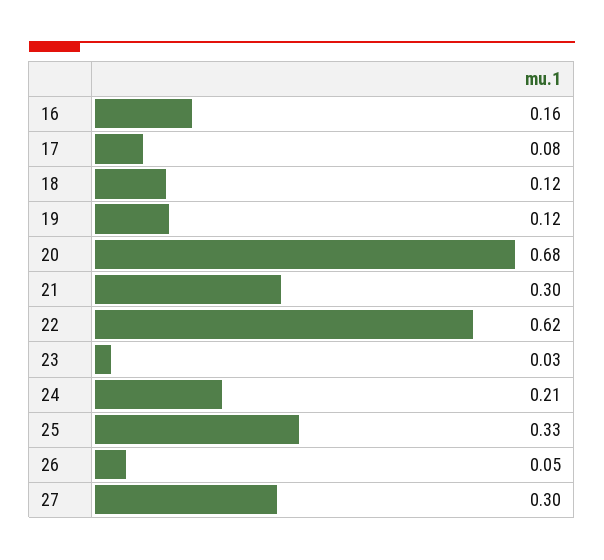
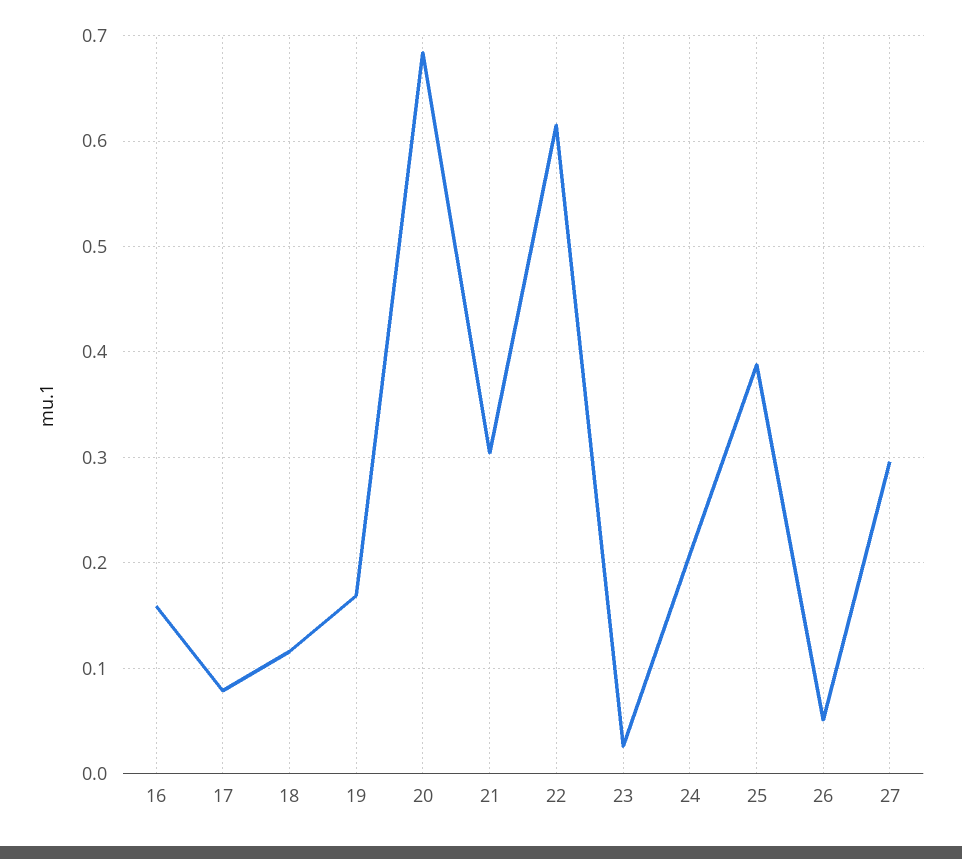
19: 0.12 -> 0.17
25: 0.33 -> 0.39

